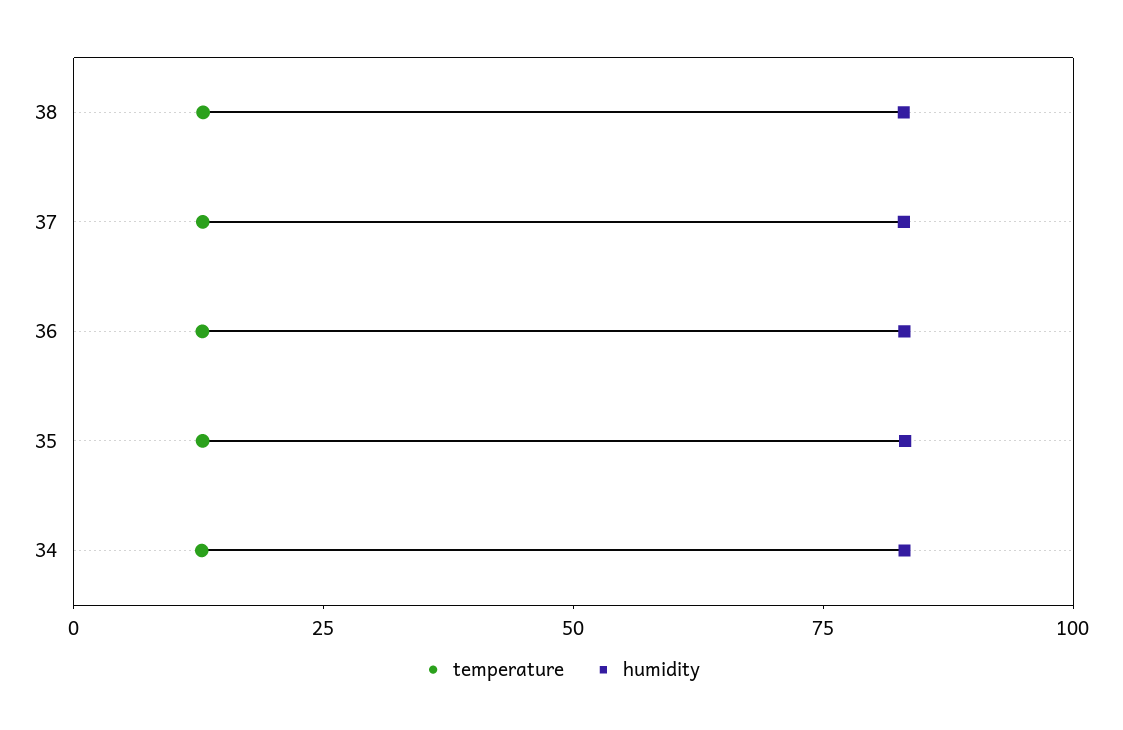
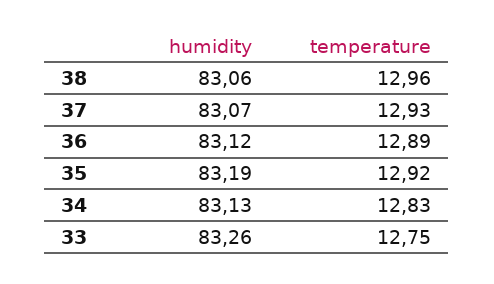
humidity, 33: none -> 83.26
temperature, 33: none -> 12.75

